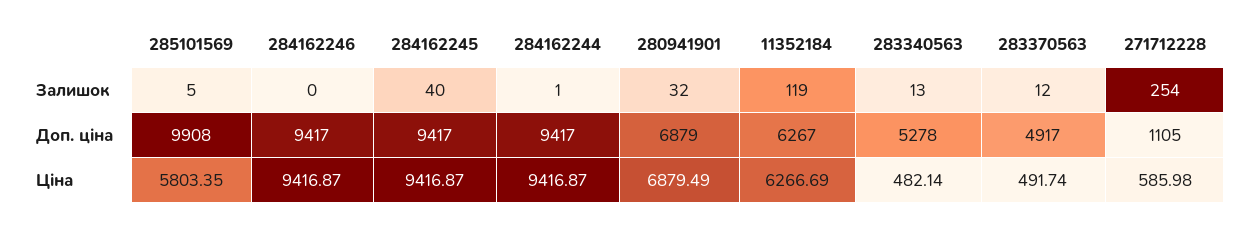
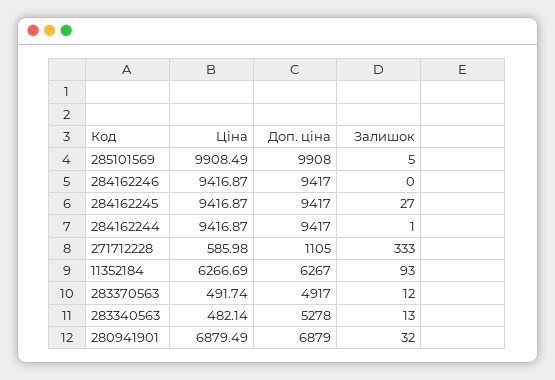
284162245, Залишок: 40 -> 27
11352184, Залишок: 119 -> 93
271712228, Залишок: 254 -> 333
285101569, Ціна: 5803.35 -> 9908.49

